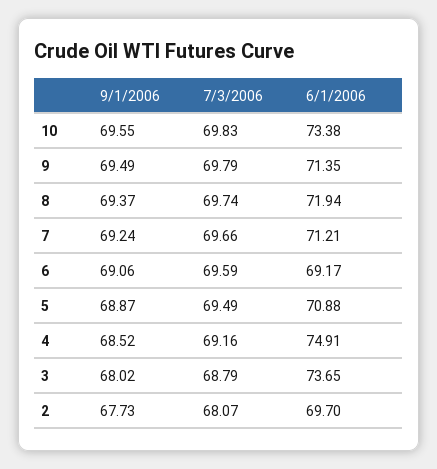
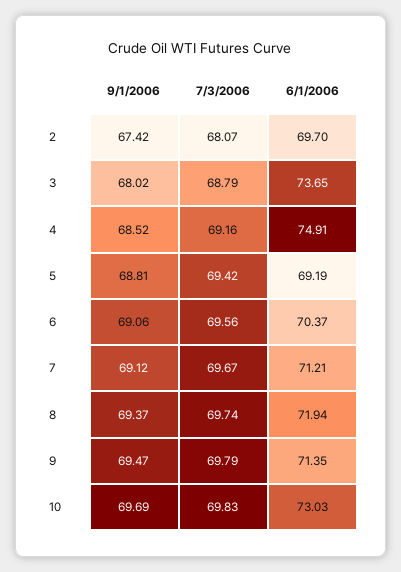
9/1/2006, 10: 69.55 -> 69.69
6/1/2006, 10: 73.38 -> 73.03
9/1/2006, 9: 69.49 -> 69.47
9/1/2006, 7: 69.24 -> 69.12
7/3/2006, 7: 69.66 -> 69.67
7/3/2006, 6: 69.59 -> 69.56
6/1/2006, 6: 69.17 -> 70.37
9/1/2006, 5: 68.87 -> 68.81
7/3/2006, 5: 69.49 -> 69.42
6/1/2006, 5: 70.88 -> 69.19
9/1/2006, 2: 67.73 -> 67.42

